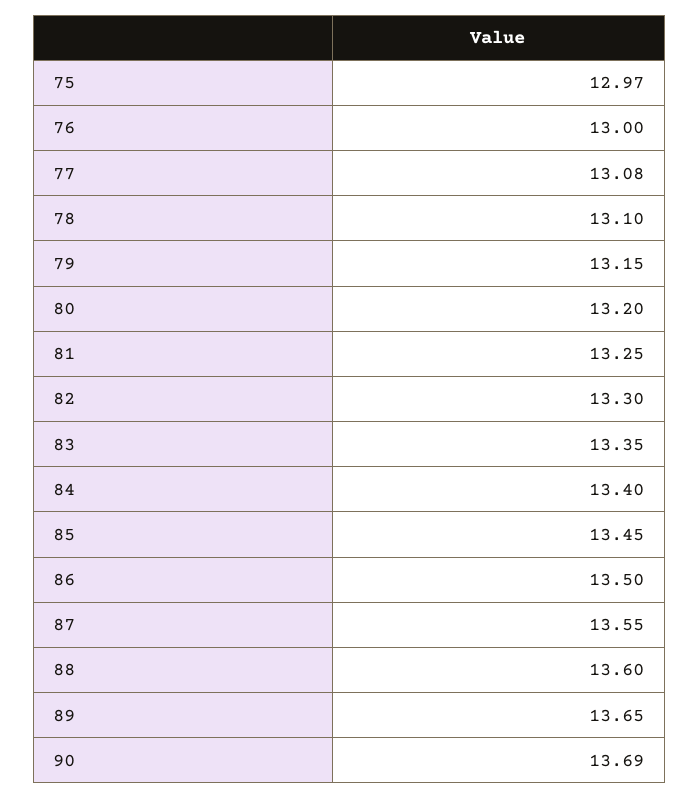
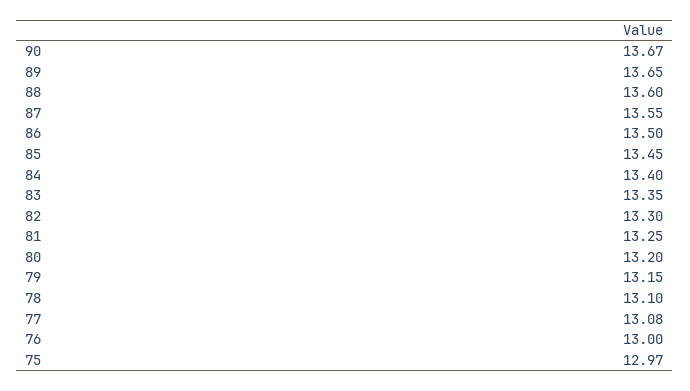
90: 13.69 -> 13.67

